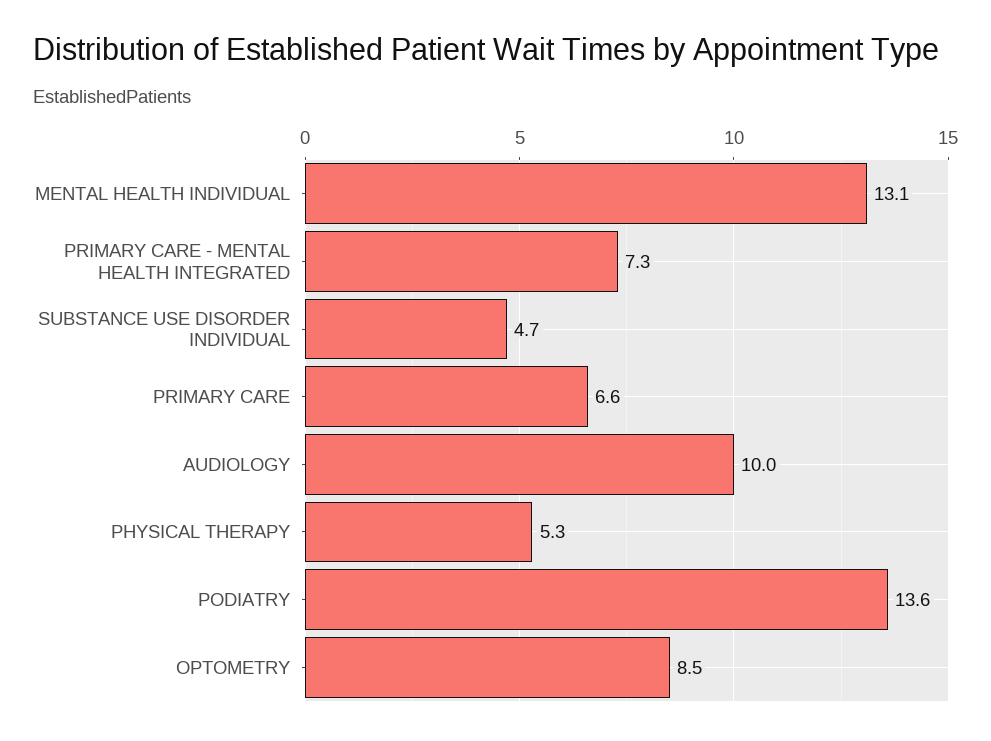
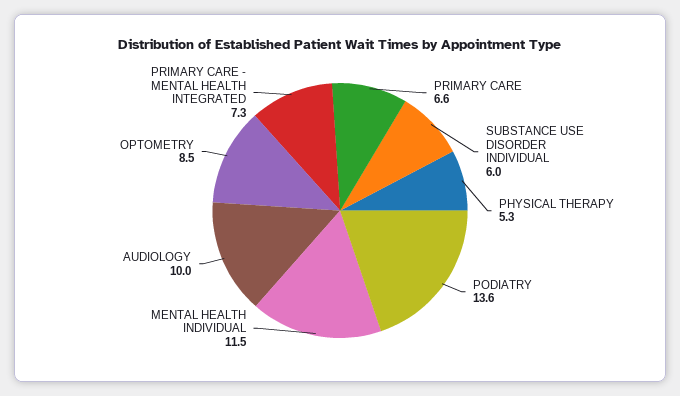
MENTAL HEALTH INDIVIDUAL: 13.1 -> 11.5
SUBSTANCE USE DISORDER INDIVIDUAL: 4.7 -> 6

